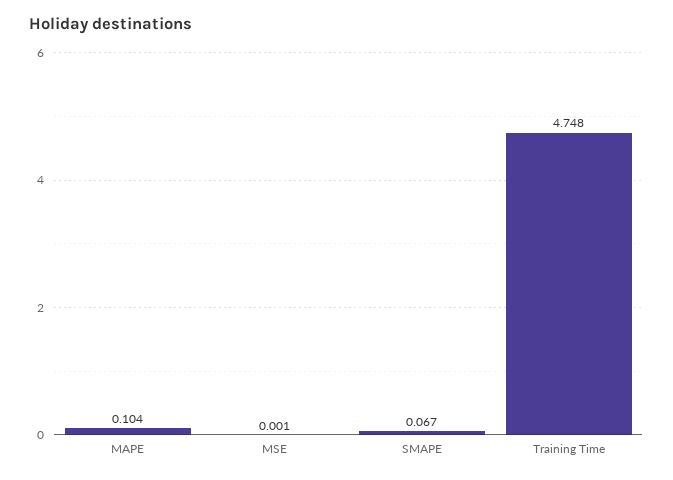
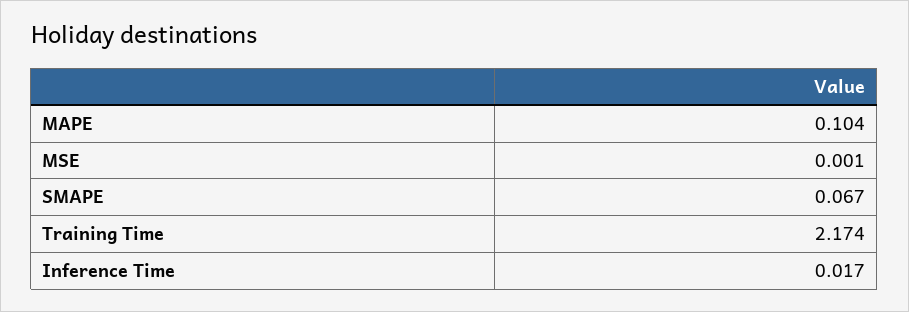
Training Time: 4.748 -> 2.174
Inference Time: none -> 0.017

